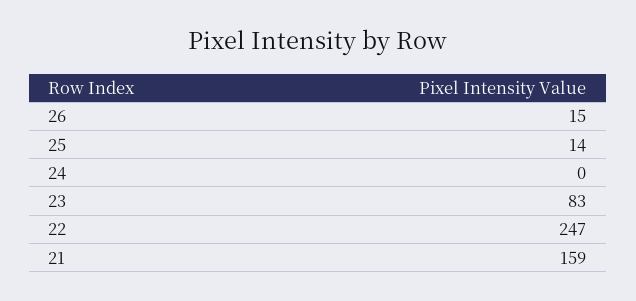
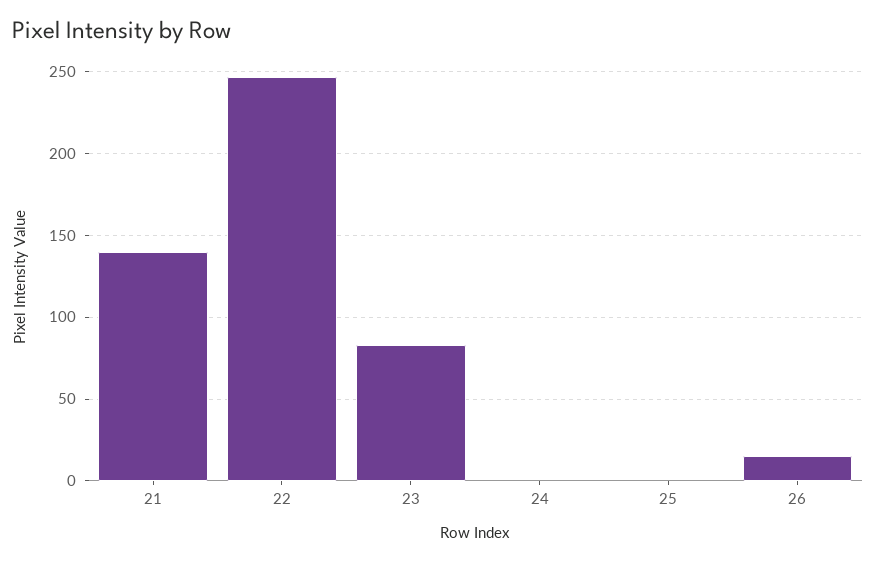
25: 14 -> 0
21: 159 -> 140

